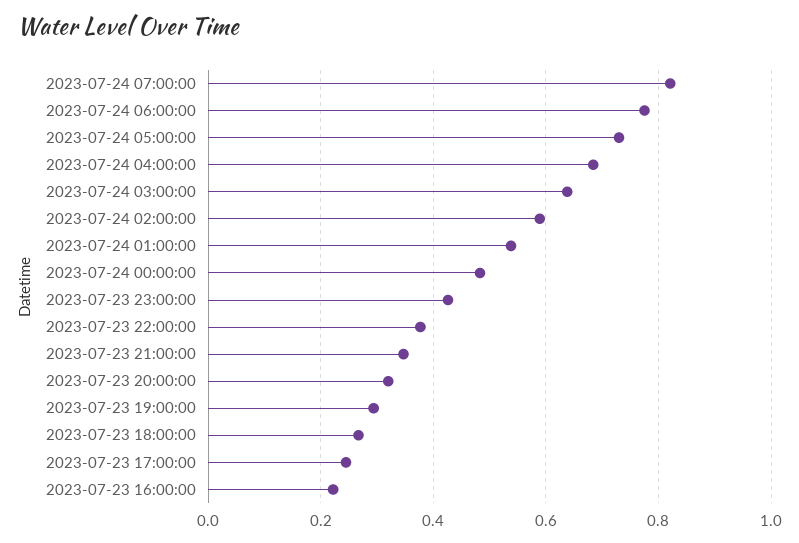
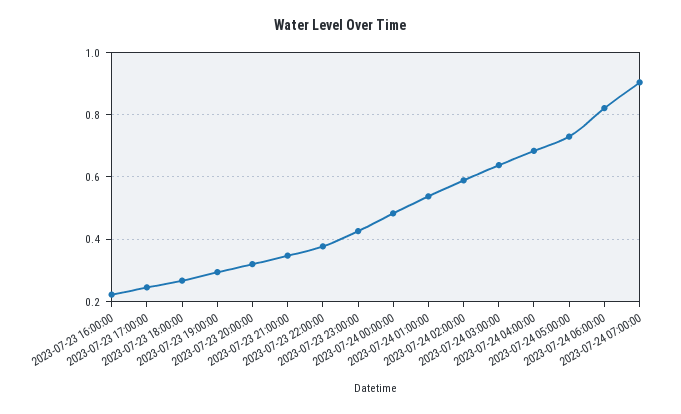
2023-07-24 07:00:00: 0.82 -> 0.9
2023-07-24 06:00:00: 0.78 -> 0.82

